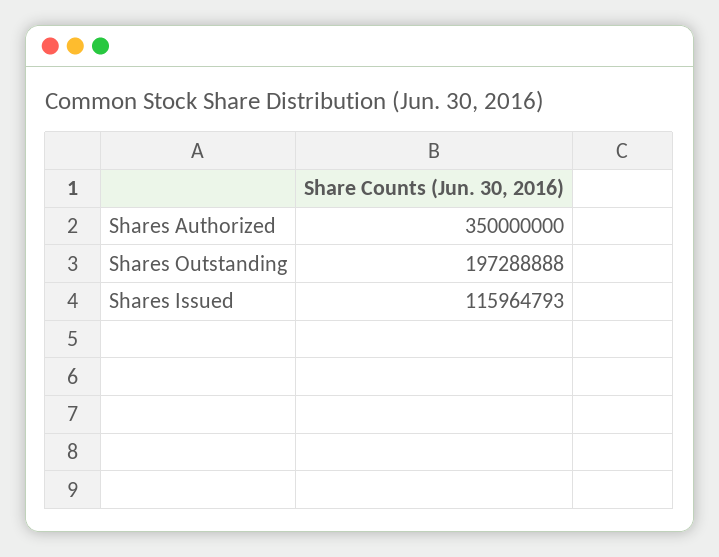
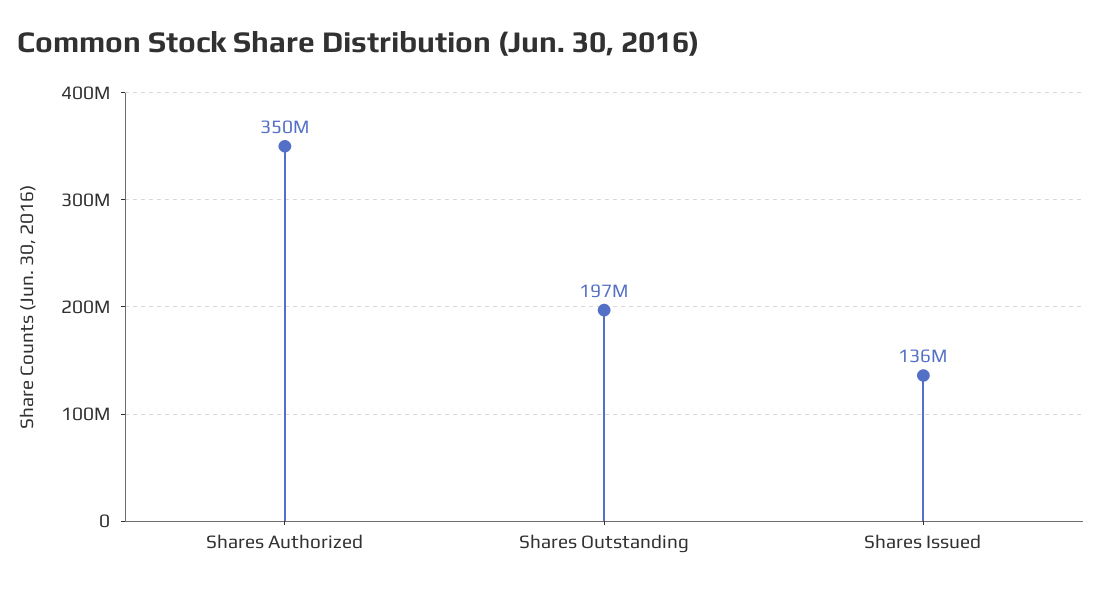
Shares Issued: 115964793 -> 136000000

